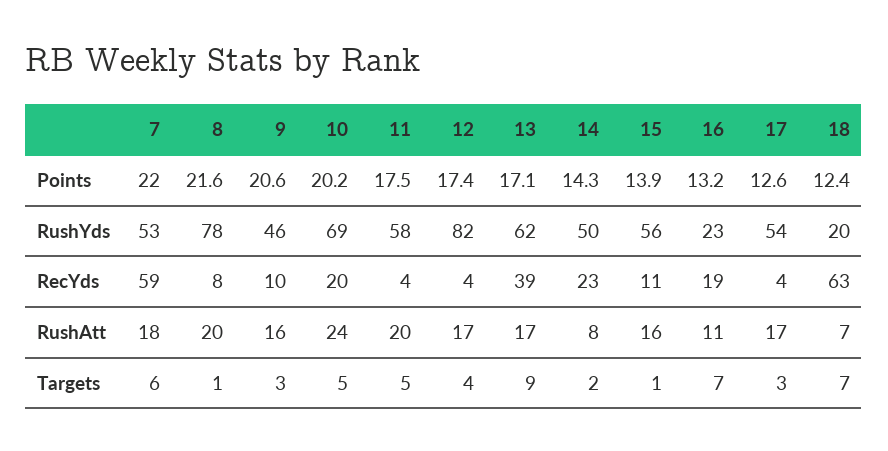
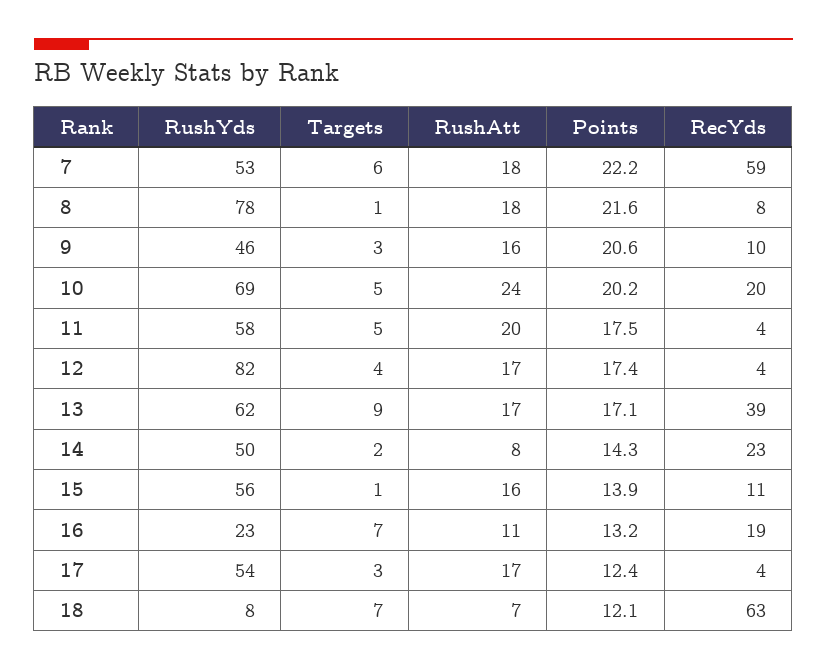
7, Points: 22 -> 22.2
17, Points: 12.6 -> 12.4
18, Points: 12.4 -> 12.1
18, RushYds: 20 -> 8
8, RushAtt: 20 -> 18

